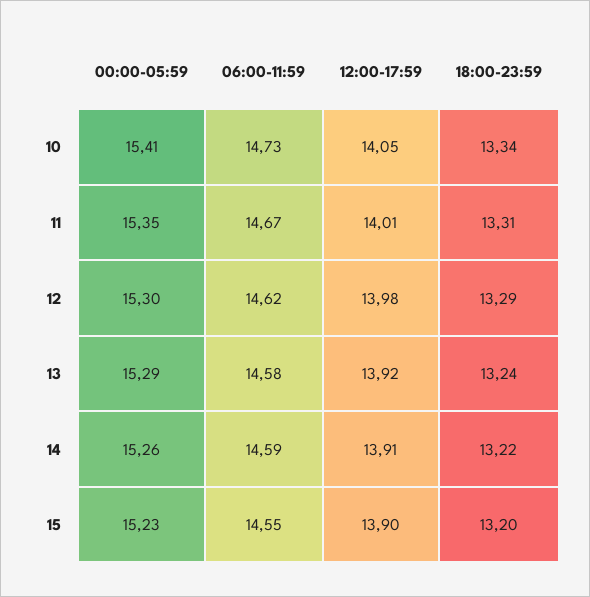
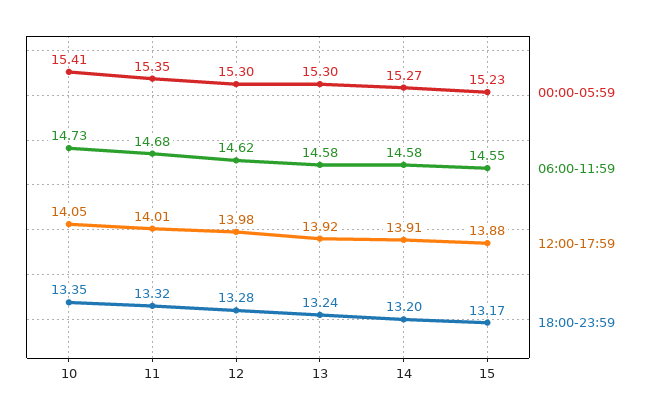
18:00-23:59, 10: 13.34 -> 13.35
06:00-11:59, 11: 14.67 -> 14.68
18:00-23:59, 11: 13.31 -> 13.32
18:00-23:59, 12: 13.29 -> 13.28
00:00-05:59, 13: 15.29 -> 15.3
00:00-05:59, 14: 15.26 -> 15.27
06:00-11:59, 14: 14.59 -> 14.58
18:00-23:59, 14: 13.22 -> 13.2
12:00-17:59, 15: 13.9 -> 13.88
18:00-23:59, 15: 13.2 -> 13.17

